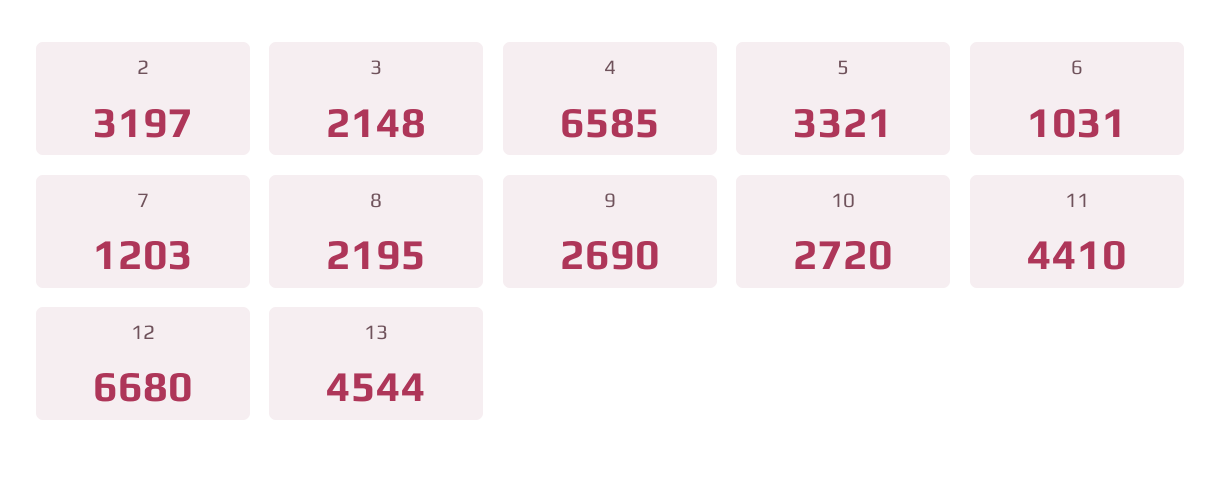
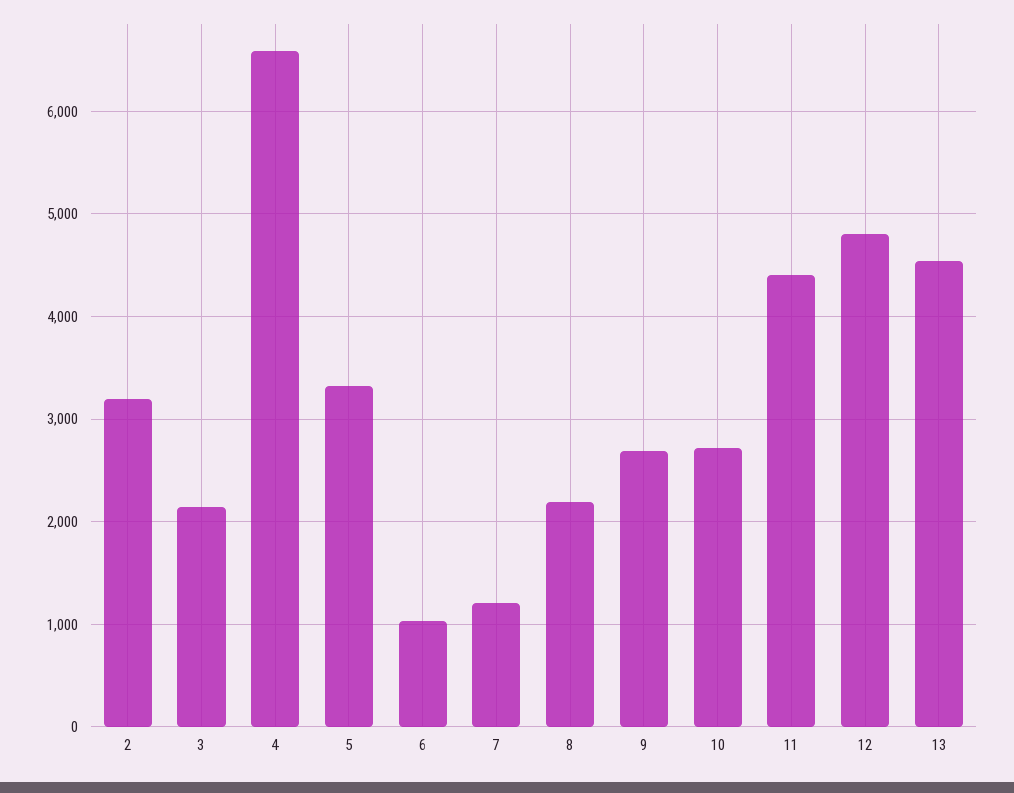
12: 6680 -> 4800

